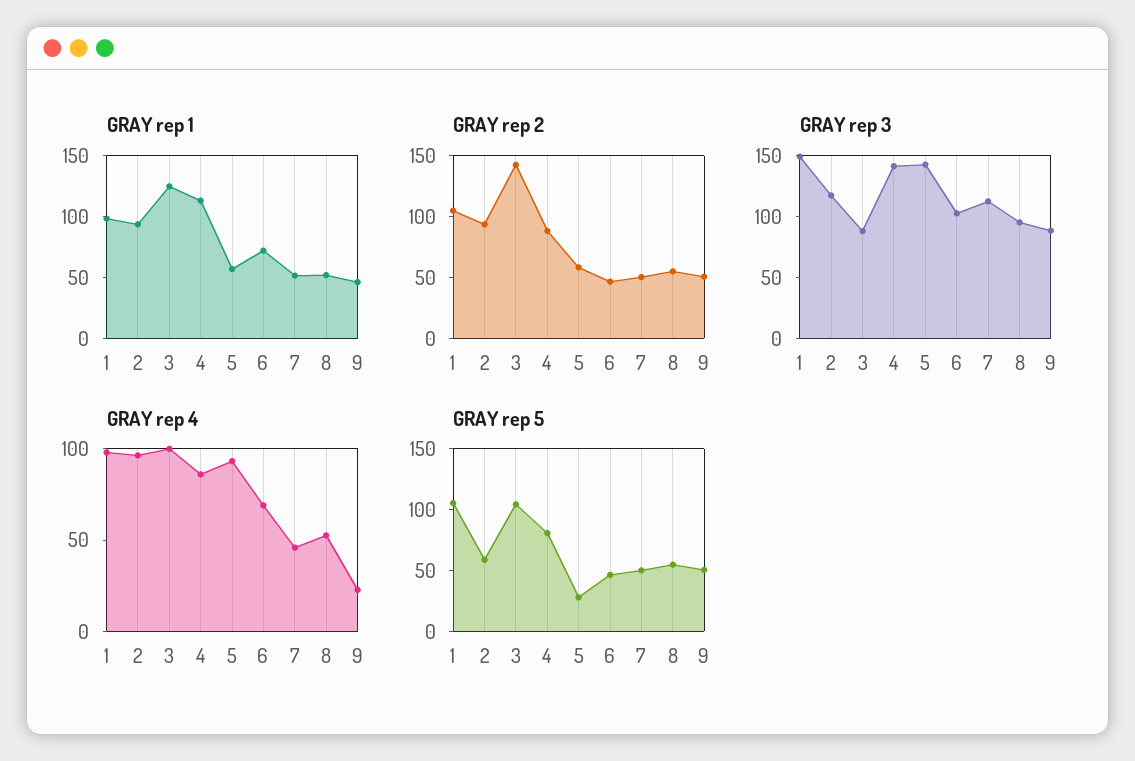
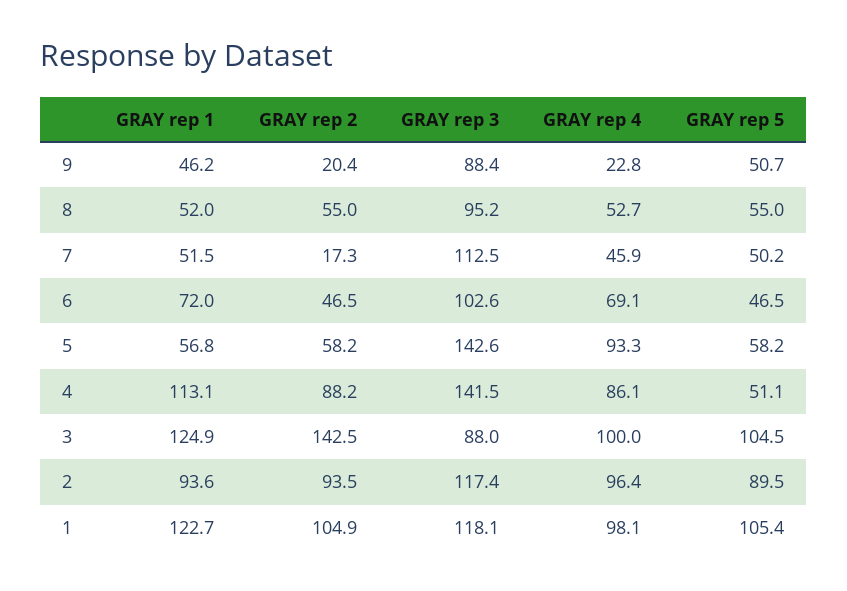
GRAY rep 1, 1: 100 -> 122.7
GRAY rep 2, 7: 50 -> 17.3
GRAY rep 2, 9: 50 -> 20.4
GRAY rep 3, 1: 150 -> 118.1
GRAY rep 5, 2: 60 -> 89.5
GRAY rep 5, 4: 80 -> 51.1
GRAY rep 5, 5: 30 -> 58.2

